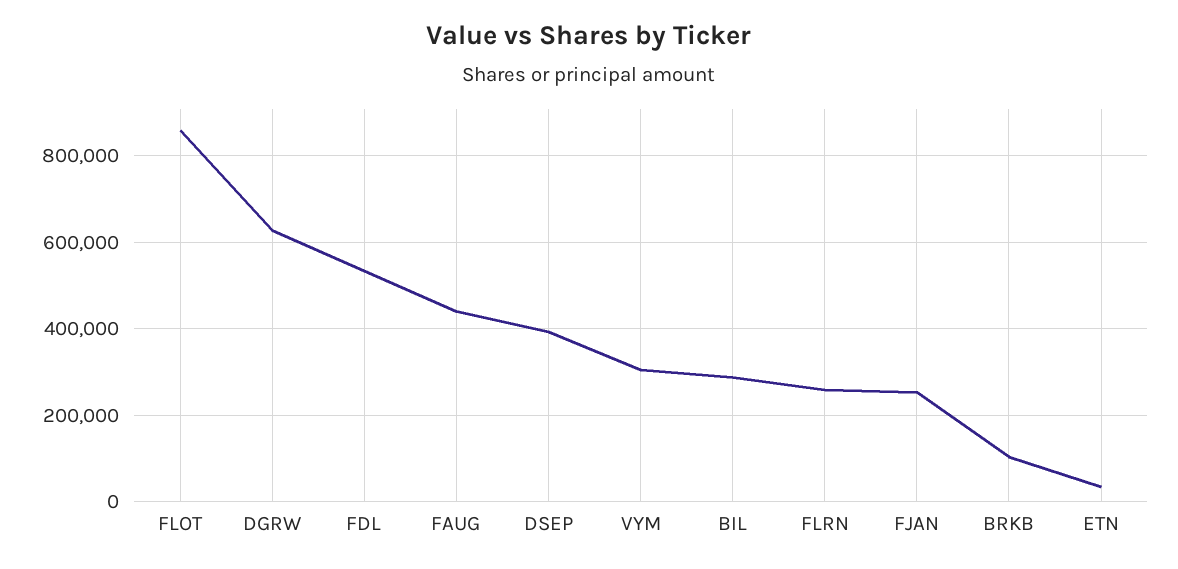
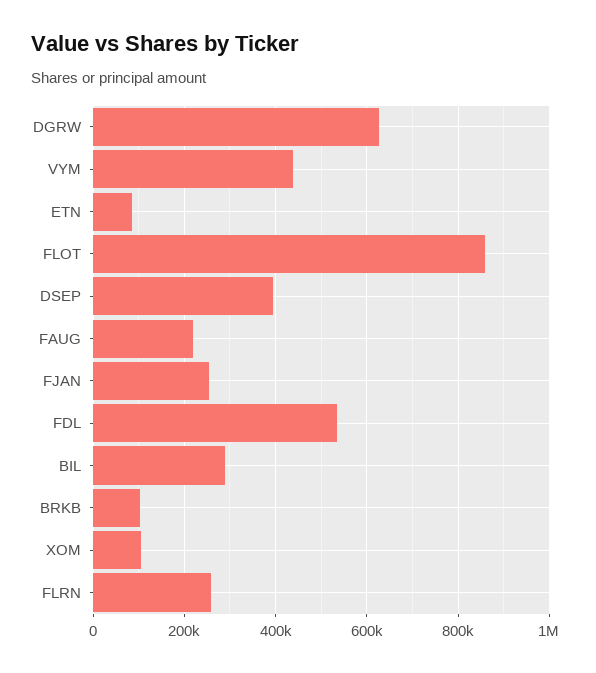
FAUG: 440000 -> 220000
VYM: 300000 -> 440000
ETN: 40000 -> 80000
XOM: none -> 100000

